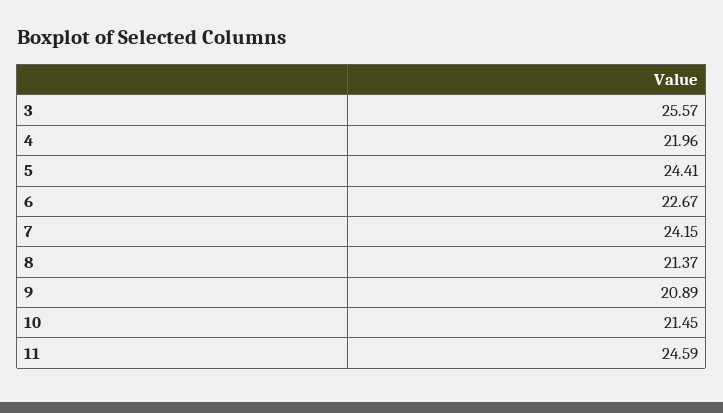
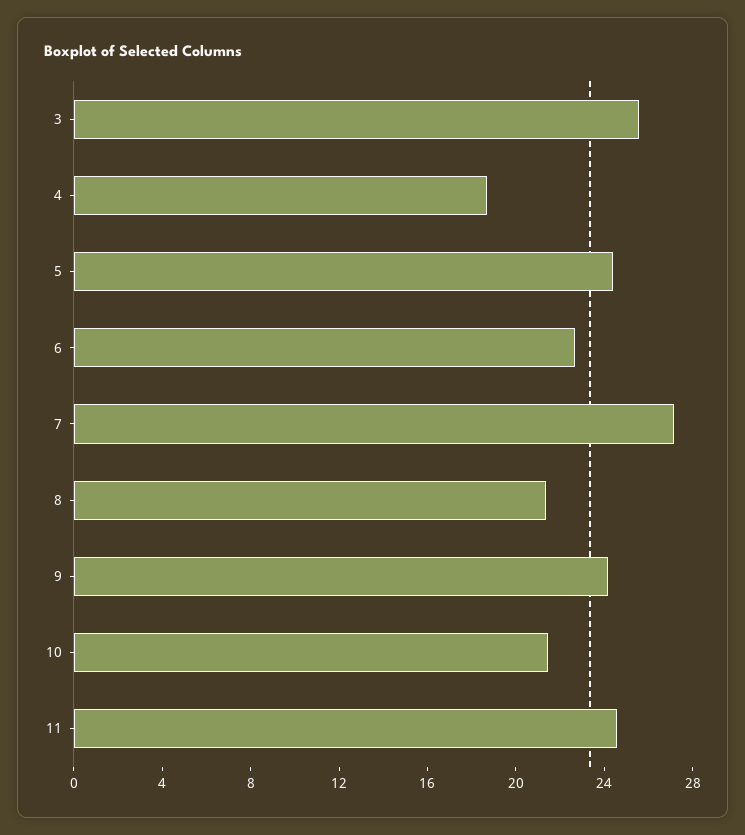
4: 21.96 -> 19
7: 24.15 -> 27
9: 20.89 -> 24

